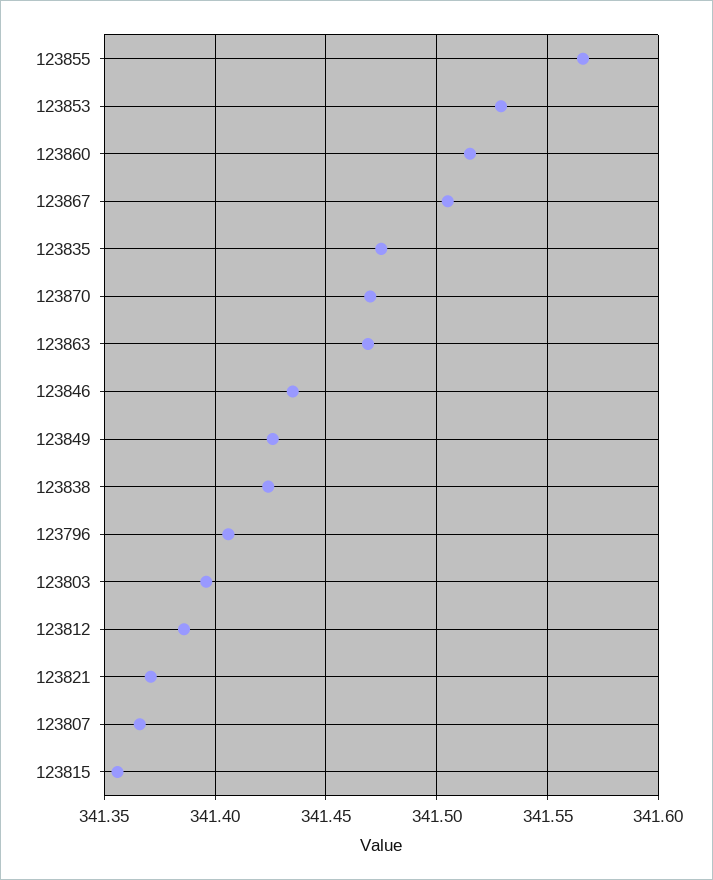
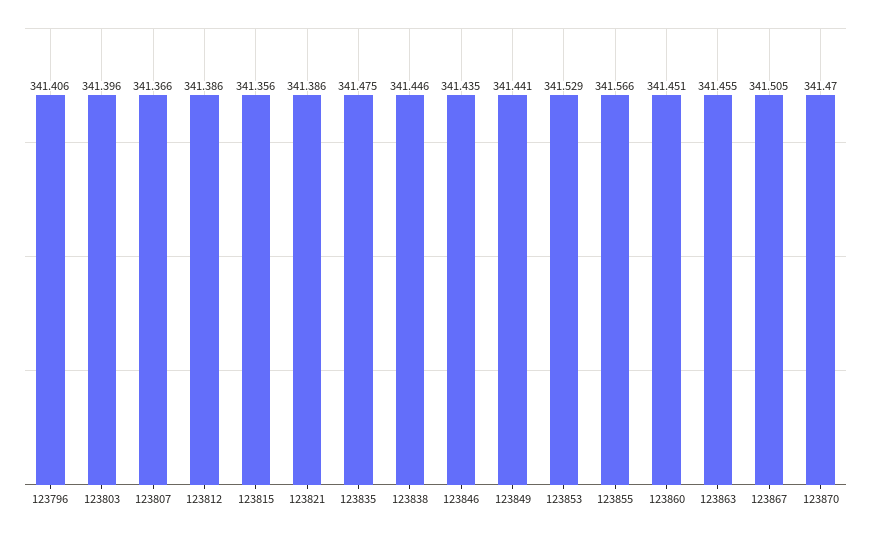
123860: 341.515 -> 341.451
123863: 341.47 -> 341.455
123849: 341.425 -> 341.441
123838: 341.425 -> 341.446
123821: 341.37 -> 341.386

